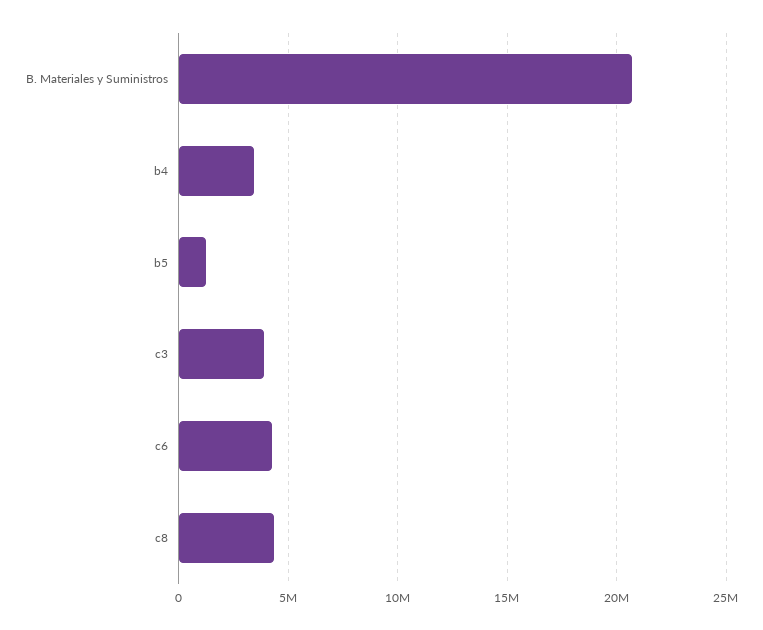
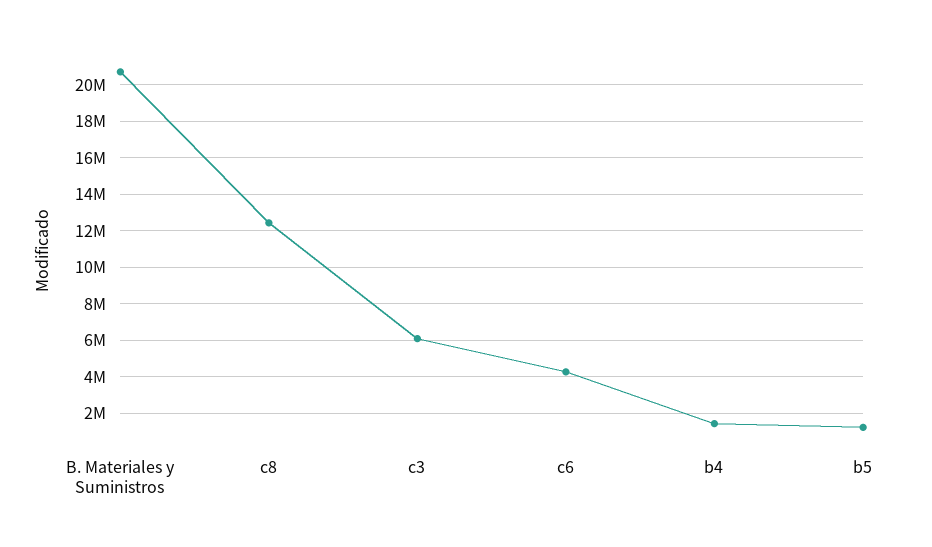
b4: 3500000 -> 1500000
c3: 4000000 -> 6000000
c8: 4500000 -> 12500000

